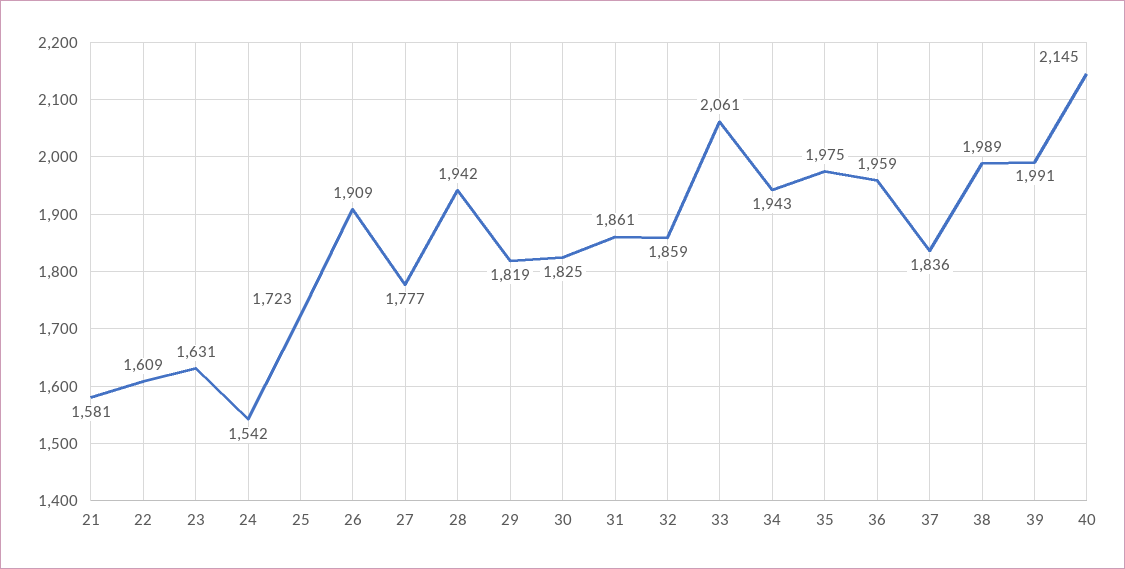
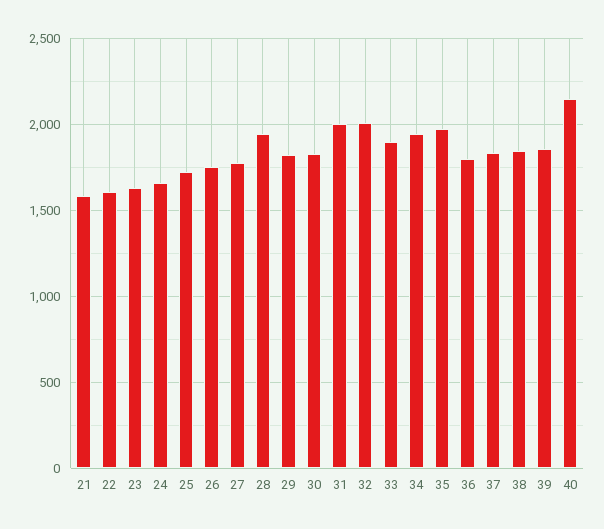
24: 1542 -> 1650
26: 1909 -> 1750
31: 1861 -> 2000
32: 1859 -> 2000
33: 2061 -> 1900
36: 1959 -> 1800
38: 1989 -> 1850
39: 1991 -> 1850

